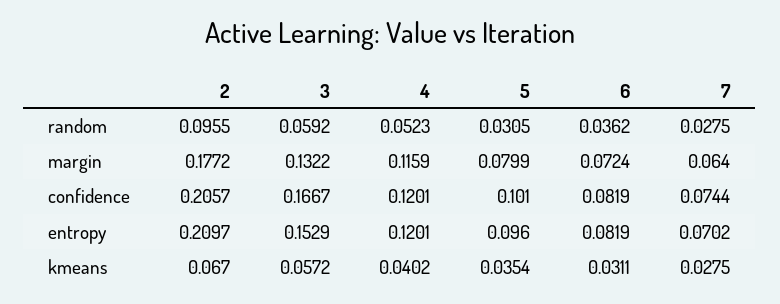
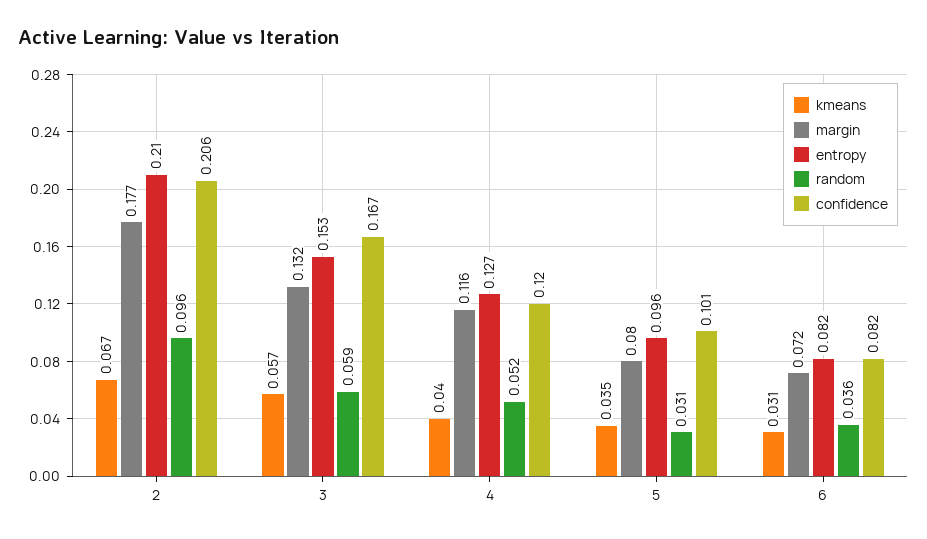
random, 7: 0.0275 -> none
margin, 7: 0.064 -> none
confidence, 7: 0.0744 -> none
entropy, 4: 0.1201 -> 0.127
entropy, 7: 0.0702 -> none
kmeans, 7: 0.0275 -> none

